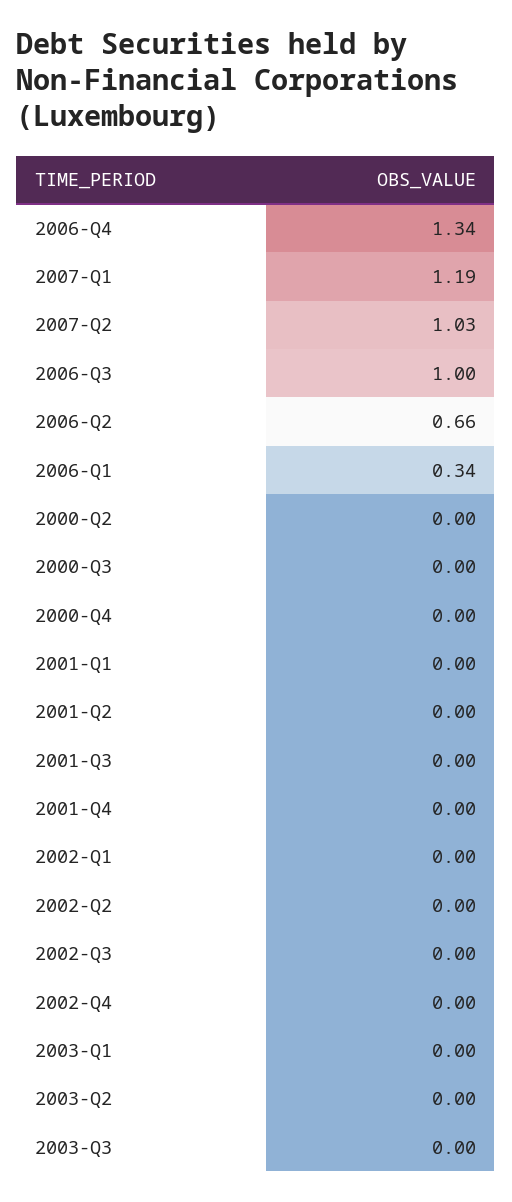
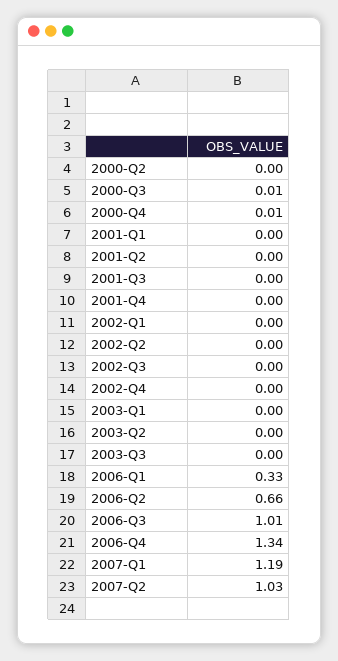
2006-Q3: 1 -> 1.01
2006-Q1: 0.34 -> 0.33
2000-Q3: 0 -> 0.01
2000-Q4: 0 -> 0.01

